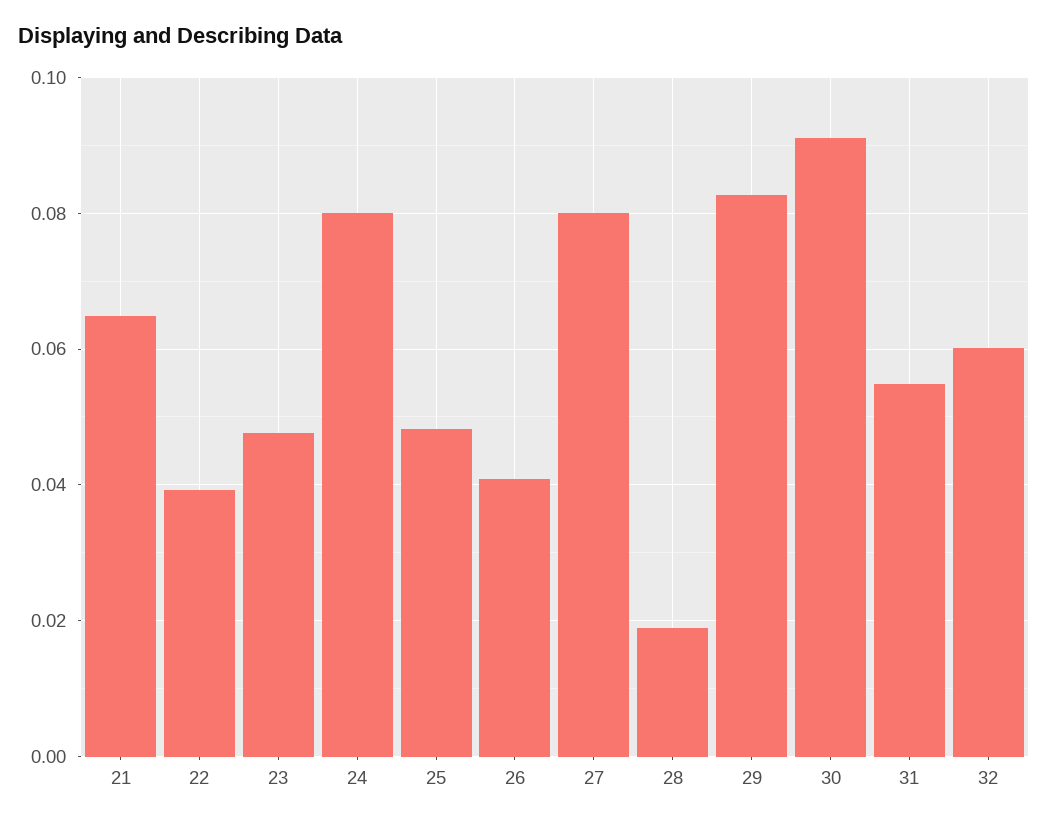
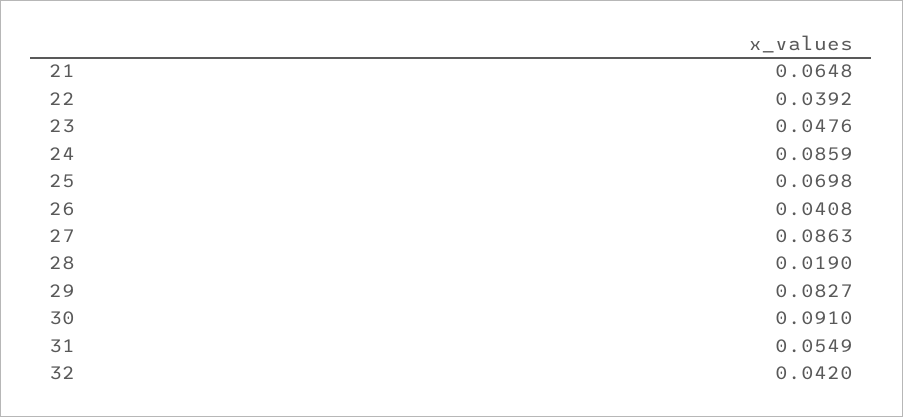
24: 0.08 -> 0.0859
25: 0.048 -> 0.0698
27: 0.08 -> 0.0863
32: 0.06 -> 0.042

